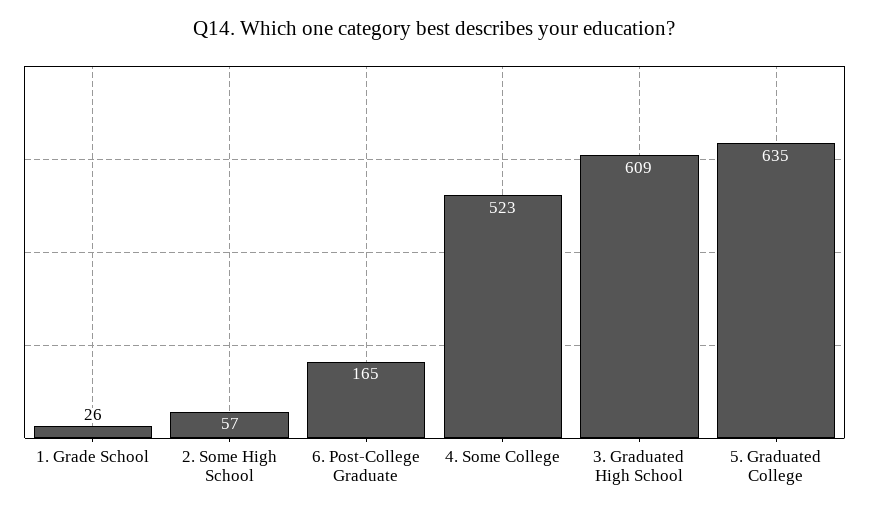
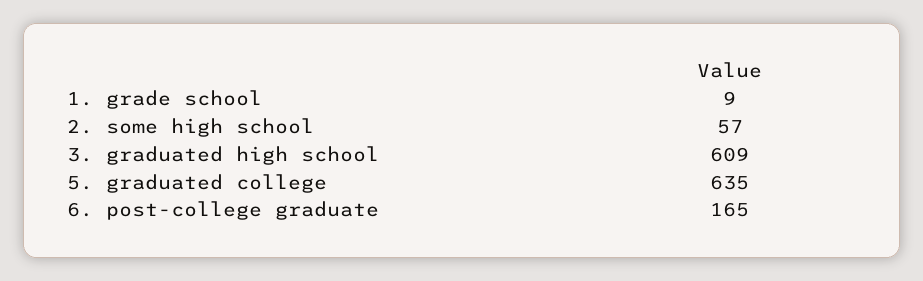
1. Grade School: 26 -> 9
4. Some College: 523 -> none

